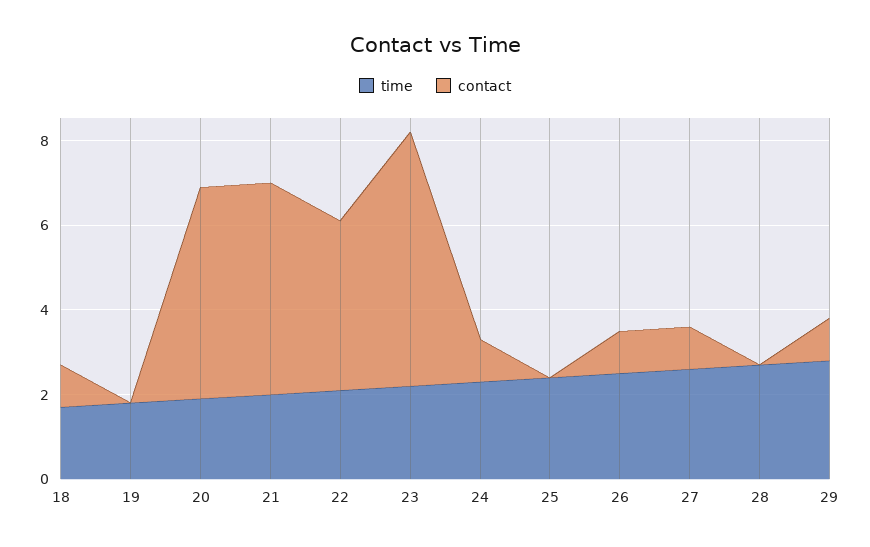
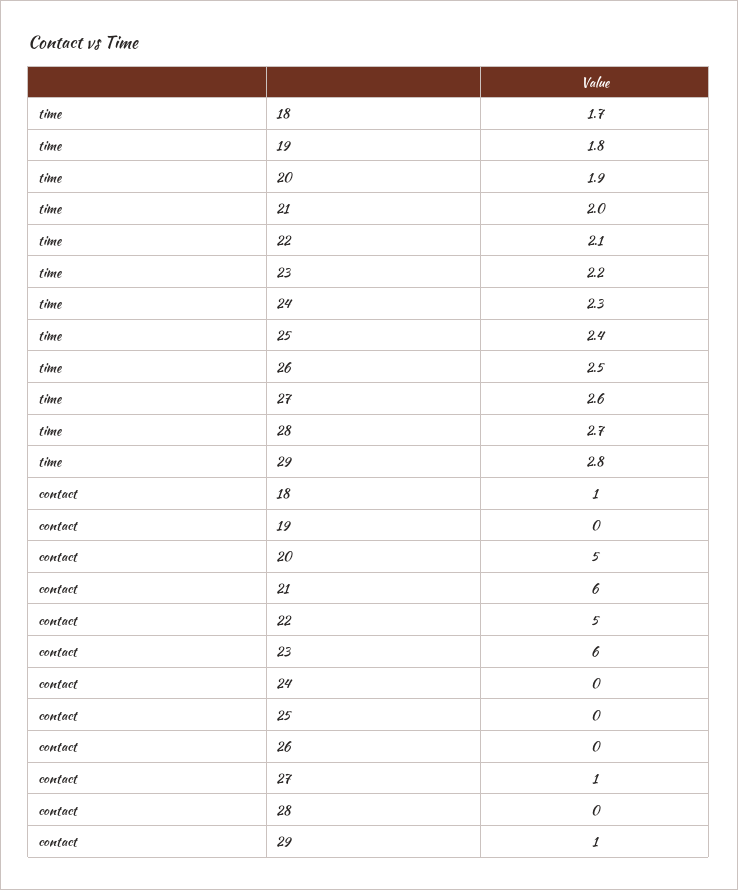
contact, 21: 5 -> 6
contact, 22: 4 -> 5
contact, 24: 1 -> 0
contact, 26: 1 -> 0

